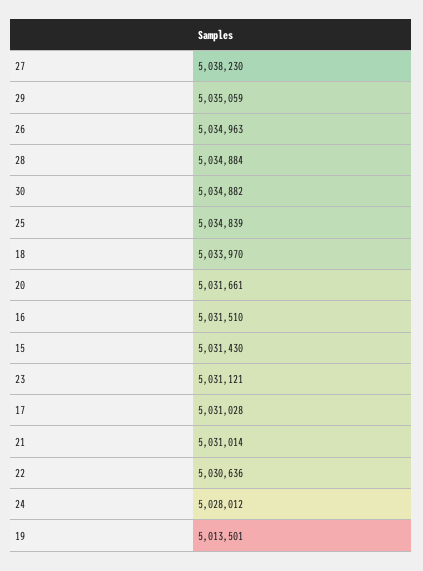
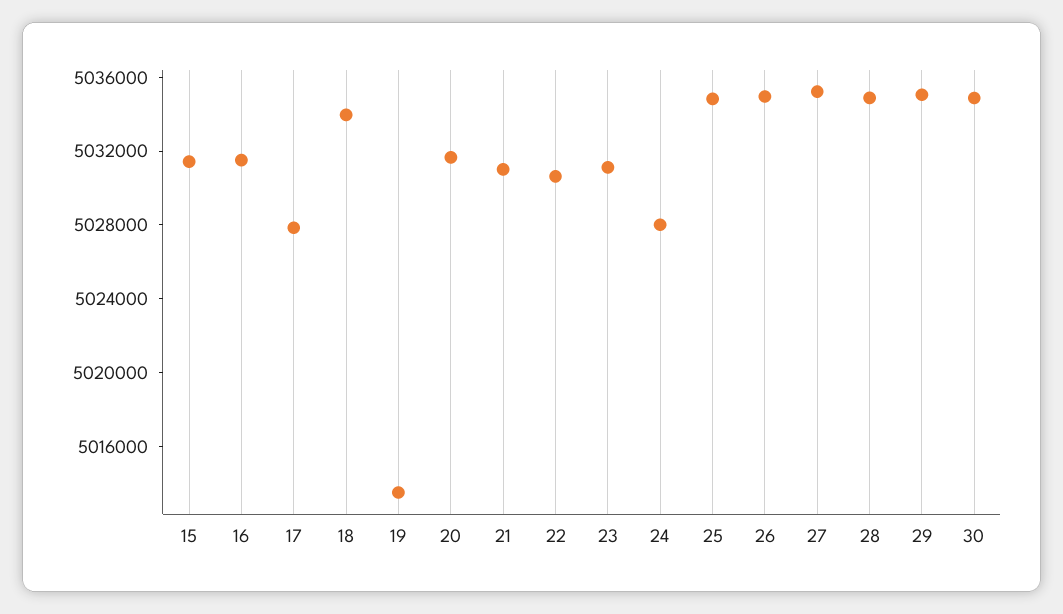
27: 5038230 -> 5035000
17: 5031028 -> 5028000

